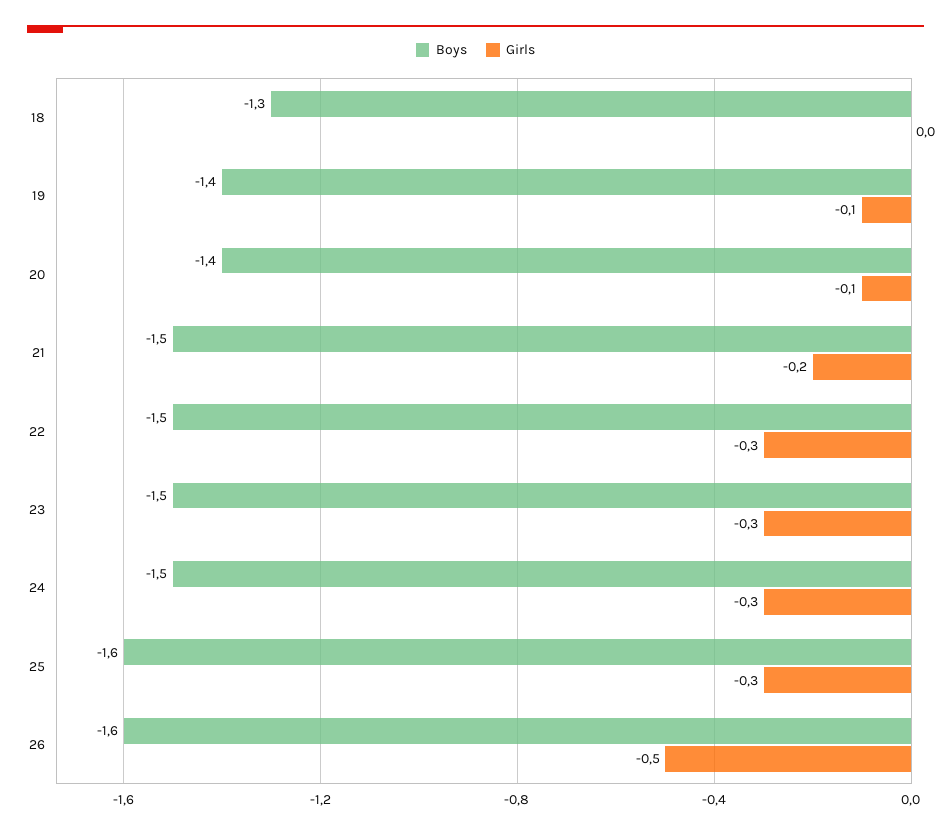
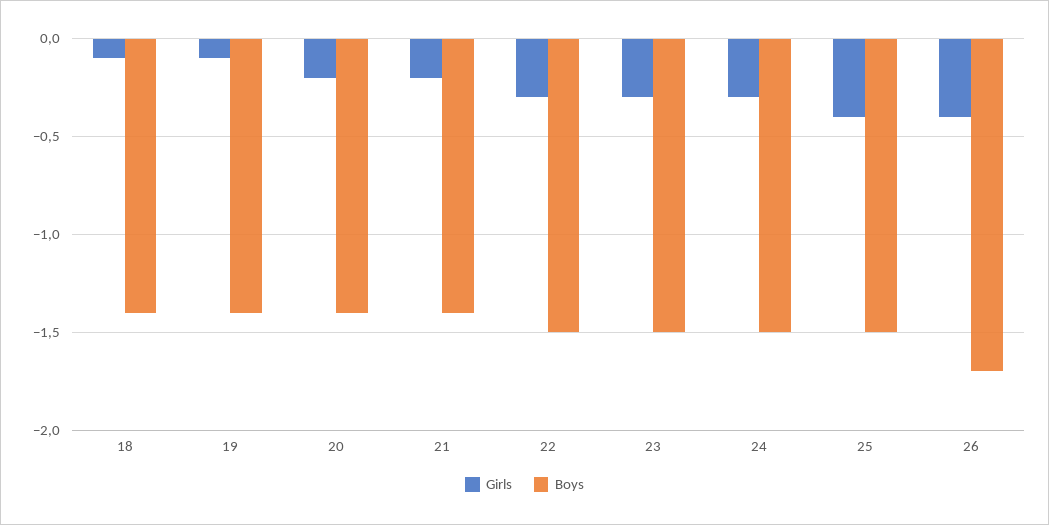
Boys, 18: -1.3 -> -1.4
Girls, 18: 0 -> -0.1
Girls, 20: -0.1 -> -0.2
Boys, 21: -1.5 -> -1.4
Boys, 25: -1.6 -> -1.5
Girls, 25: -0.3 -> -0.4
Boys, 26: -1.6 -> -1.7
Girls, 26: -0.5 -> -0.4

